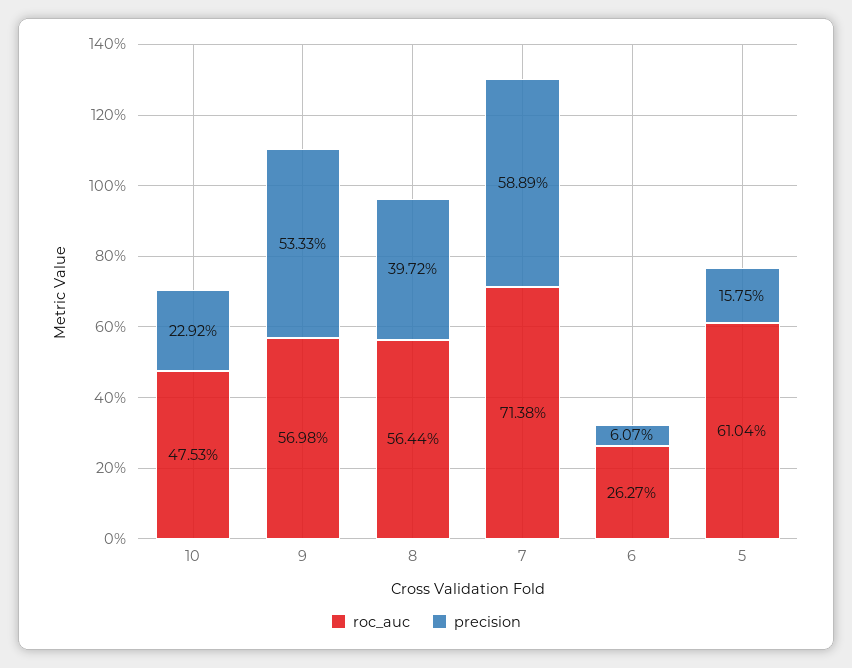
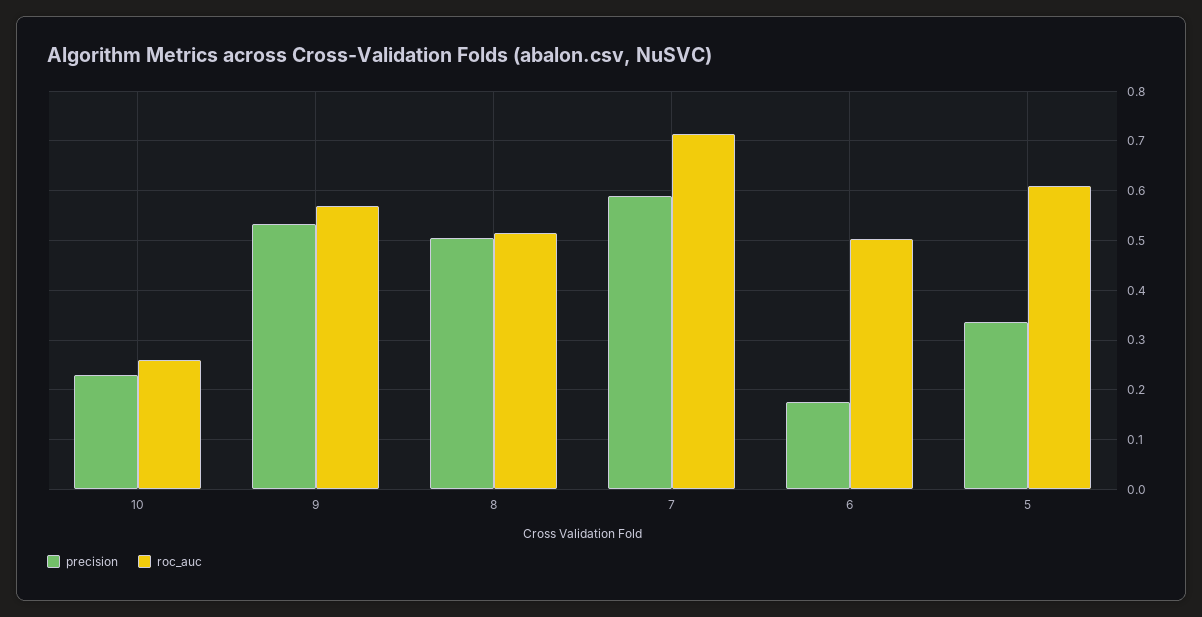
roc_auc, 10: 0.4753 -> 0.26
roc_auc, 8: 0.5644 -> 0.52
precision, 8: 0.3972 -> 0.5
roc_auc, 6: 0.2627 -> 0.5
precision, 6: 0.0607 -> 0.18
precision, 5: 0.1575 -> 0.34

